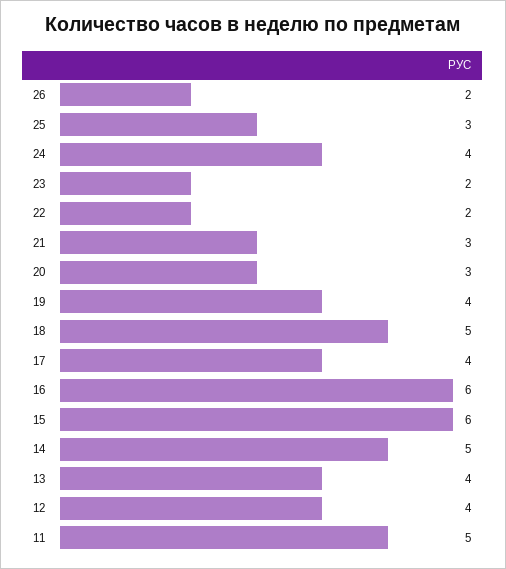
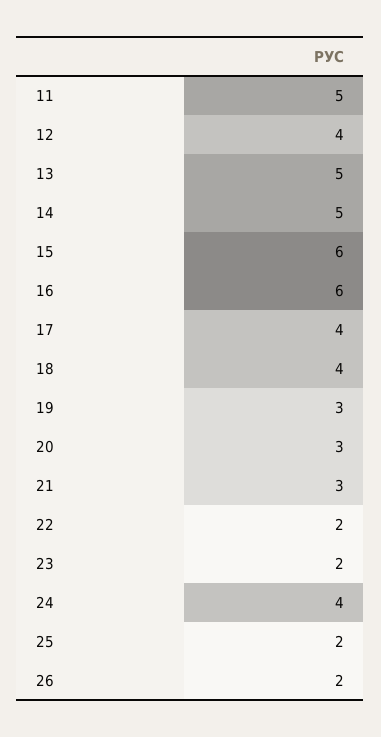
25: 3 -> 2
19: 4 -> 3
18: 5 -> 4
13: 4 -> 5

